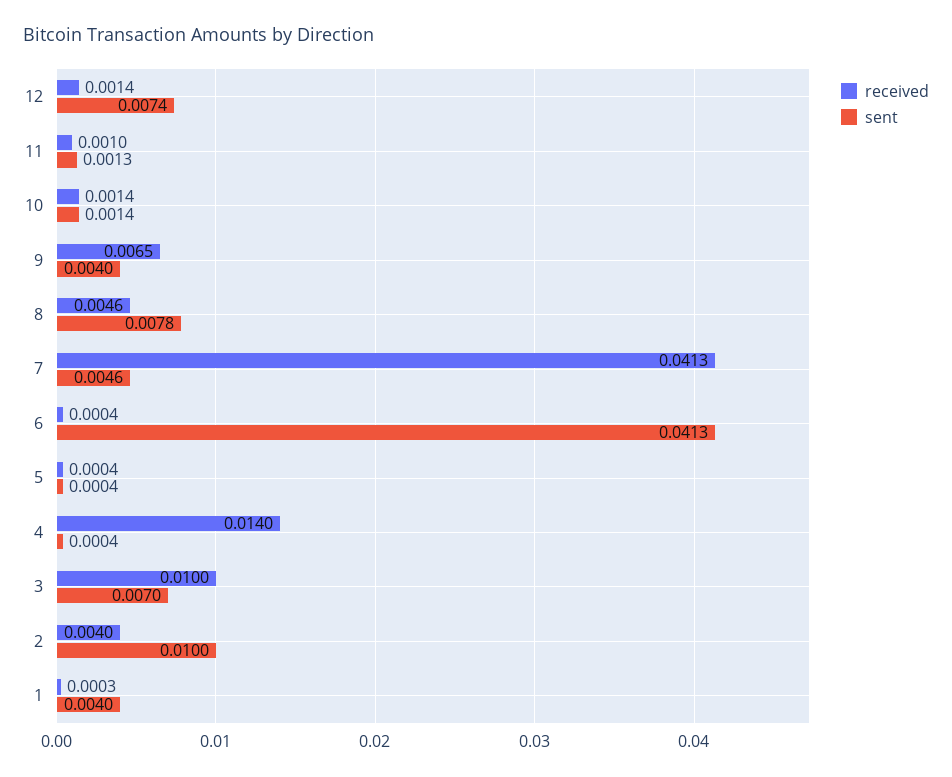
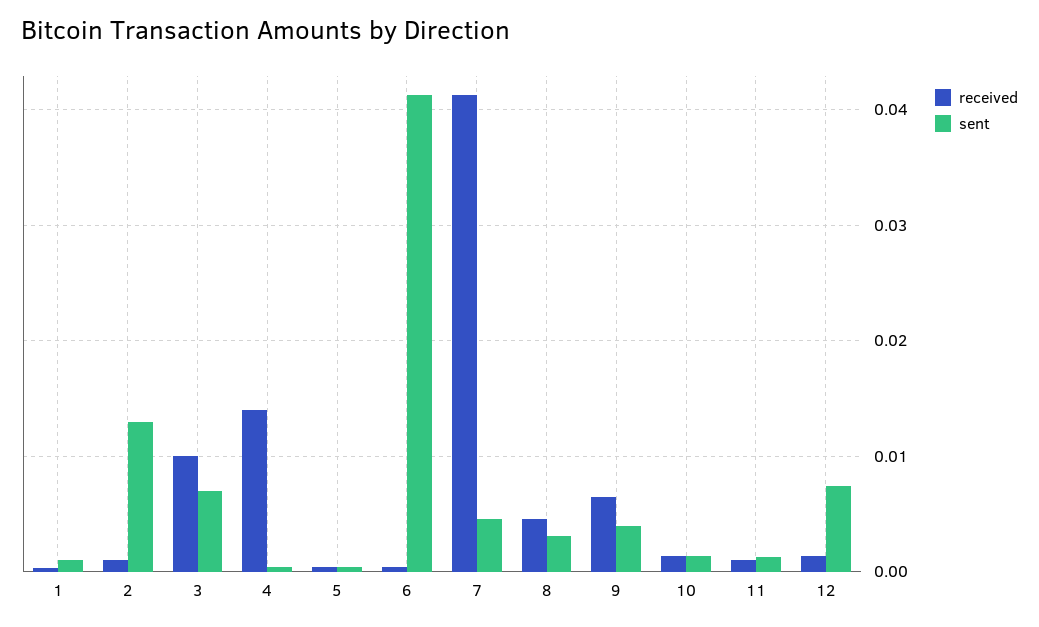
sent, 8: 0.0078 -> 0.003
received, 2: 0.004 -> 0.001
sent, 2: 0.01 -> 0.013
sent, 1: 0.004 -> 0.001

